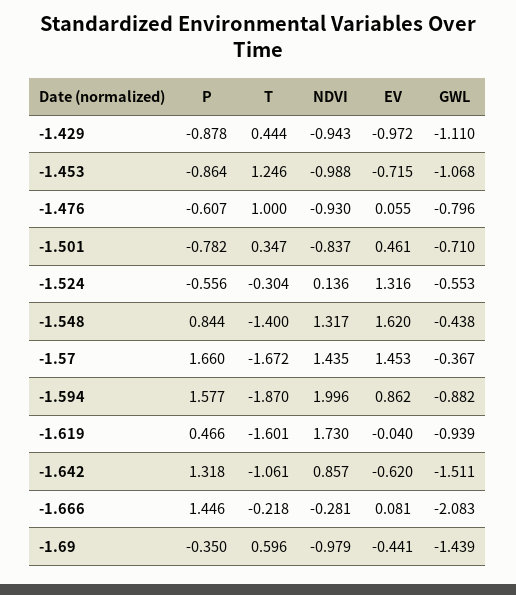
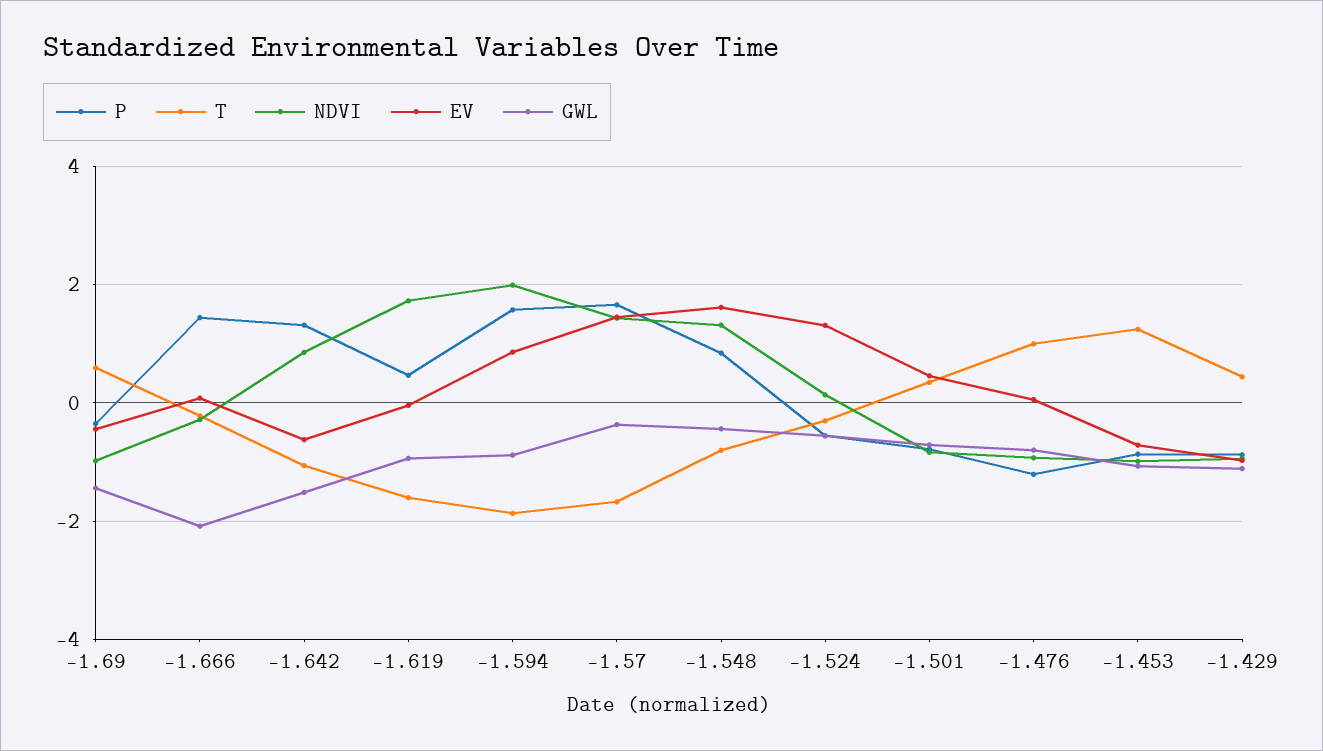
P, -1.476: -0.607 -> -1.2
T, -1.548: -1.4 -> -0.8

